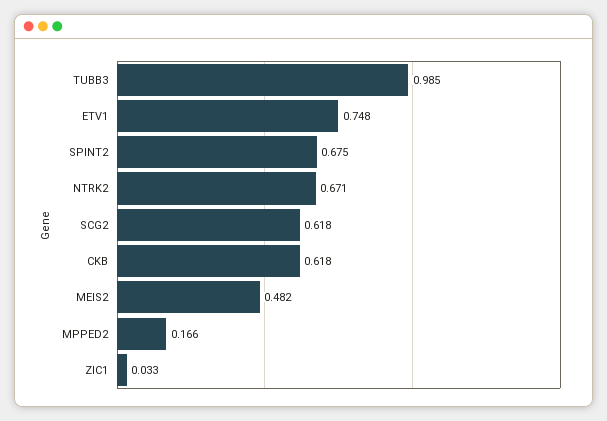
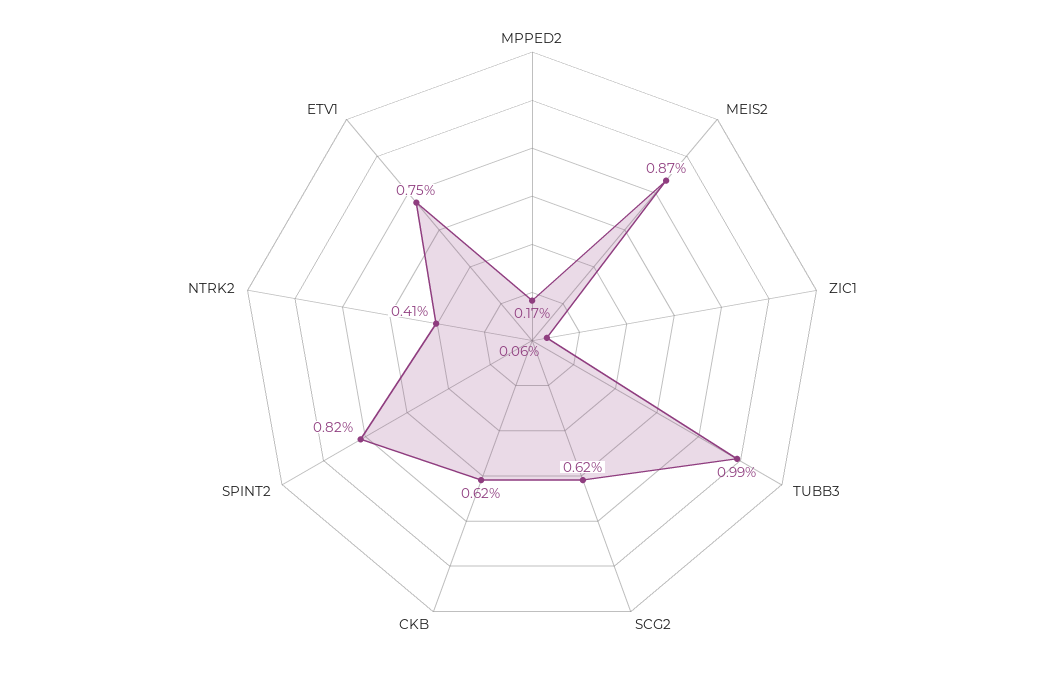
SPINT2: 0.675 -> 0.82
NTRK2: 0.671 -> 0.41
MEIS2: 0.482 -> 0.87
ZIC1: 0.033 -> 0.06

